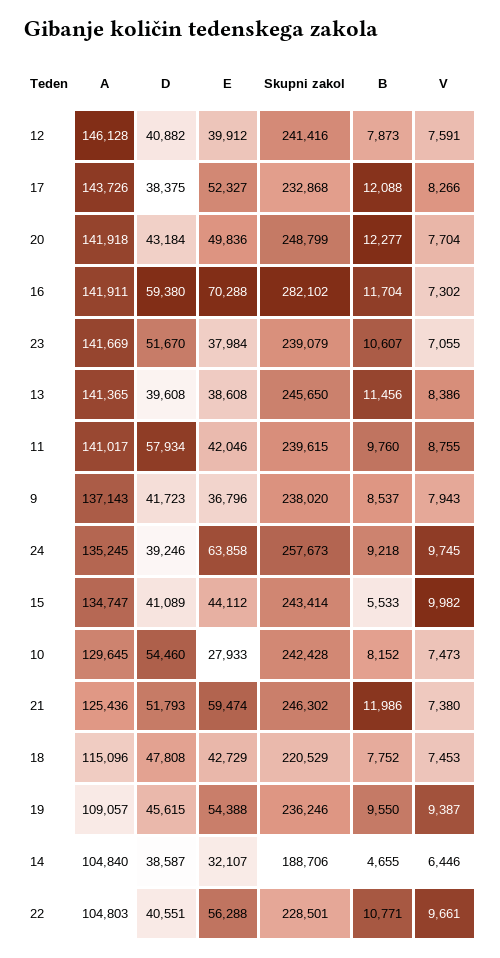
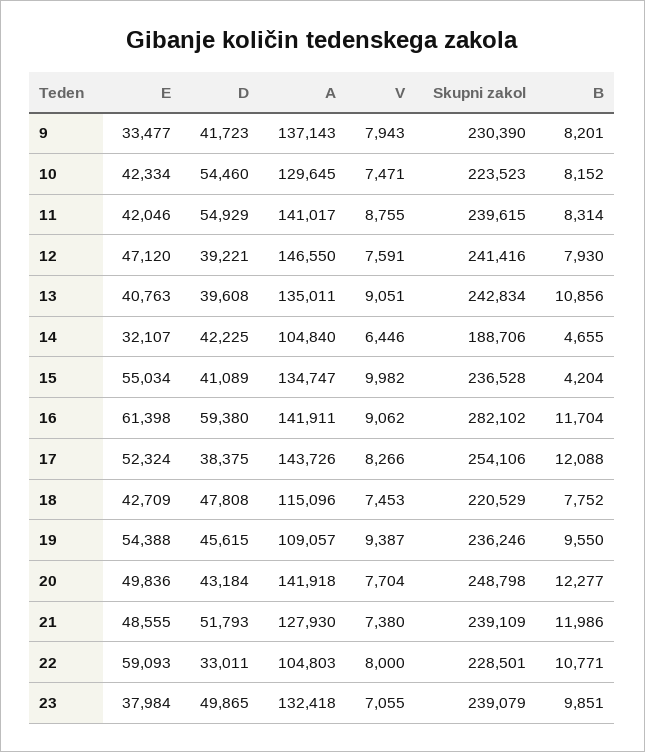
A, 12: 146128 -> 146550
D, 12: 40882 -> 39221
E, 12: 39912 -> 47120
B, 12: 7873 -> 7930
E, 17: 52327 -> 52324
Skupni zakol, 17: 232868 -> 254106
Skupni zakol, 20: 248799 -> 248798
E, 16: 70288 -> 61398
V, 16: 7302 -> 9062
A, 23: 141669 -> 132418
D, 23: 51670 -> 49865
B, 23: 10607 -> 9851
A, 13: 141365 -> 135011
E, 13: 38608 -> 40763
Skupni zakol, 13: 245650 -> 242834
B, 13: 11456 -> 10856
V, 13: 8386 -> 9051
D, 11: 57934 -> 54929
B, 11: 9760 -> 8314
E, 9: 36796 -> 33477
Skupni zakol, 9: 238020 -> 230390
B, 9: 8537 -> 8201
A, 24: 135245 -> none
D, 24: 39246 -> none
E, 24: 63858 -> none
Skupni zakol, 24: 257673 -> none
B, 24: 9218 -> none
V, 24: 9745 -> none
E, 15: 44112 -> 55034
Skupni zakol, 15: 243414 -> 236528
B, 15: 5533 -> 4204
E, 10: 27933 -> 42334
Skupni zakol, 10: 242428 -> 223523
V, 10: 7473 -> 7471
A, 21: 125436 -> 127930
E, 21: 59474 -> 48555
Skupni zakol, 21: 246302 -> 239109
E, 18: 42729 -> 42709
D, 14: 38587 -> 42225
D, 22: 40551 -> 33011
E, 22: 56288 -> 59093
V, 22: 9661 -> 8000

